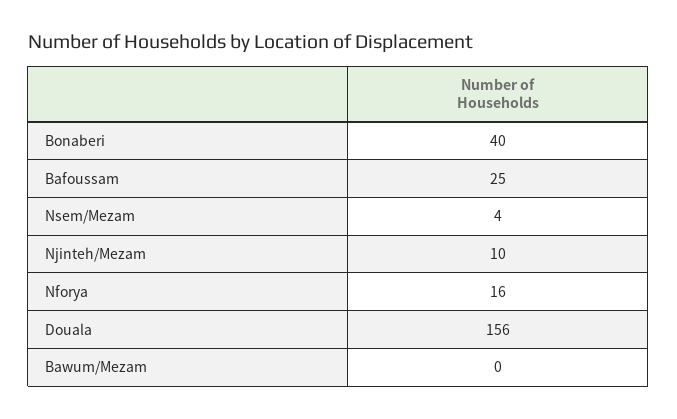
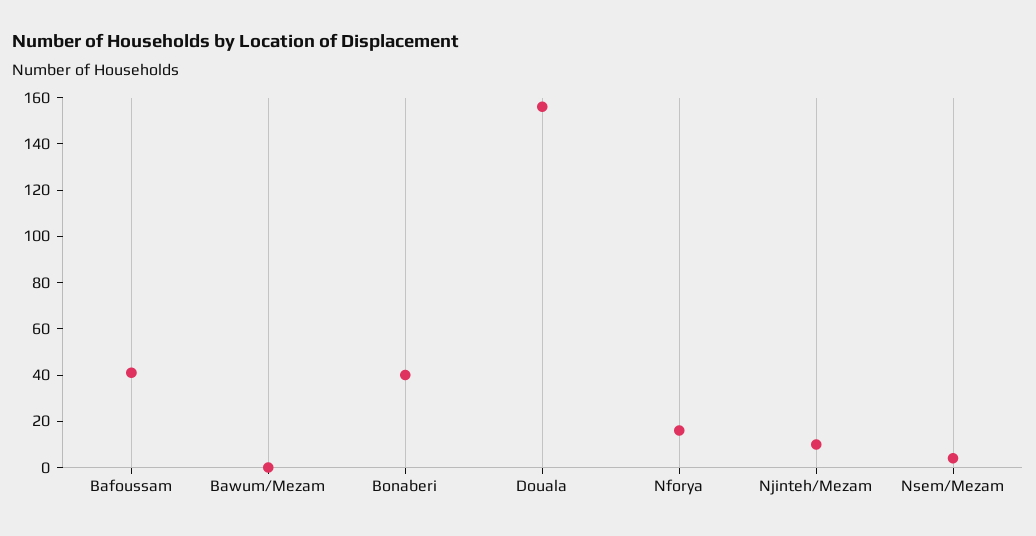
Bafoussam: 25 -> 40

